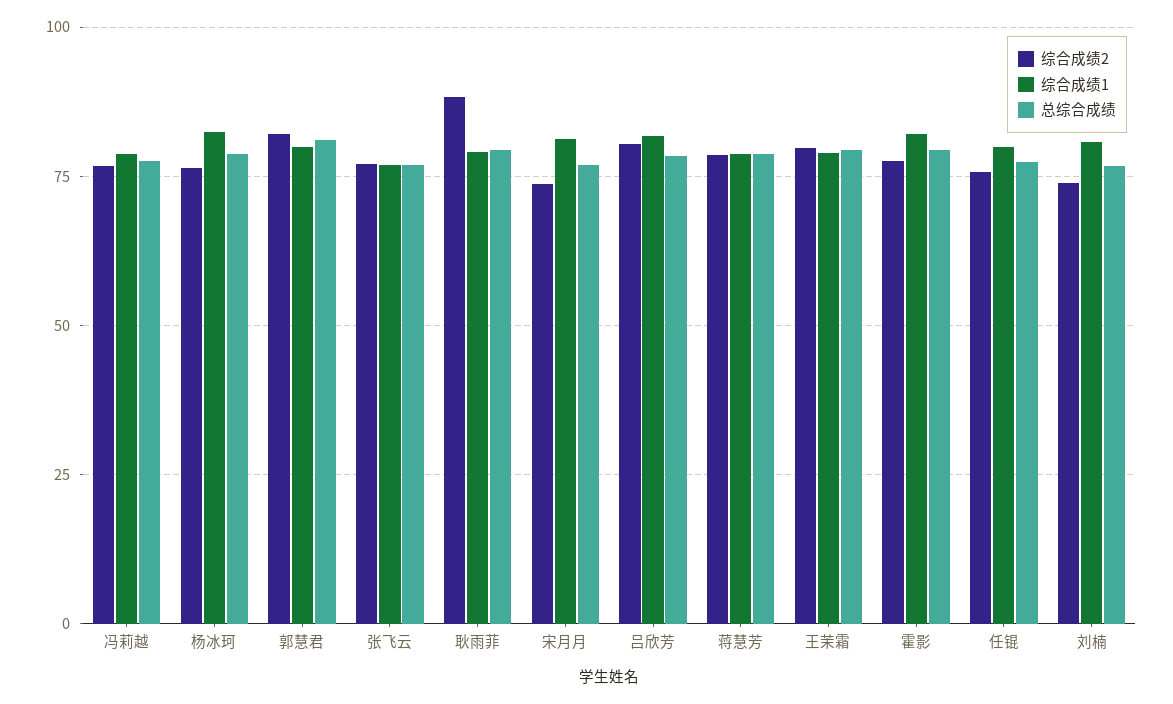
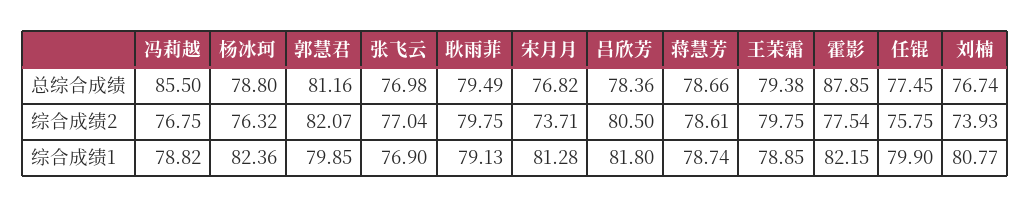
总综合成绩, 冯莉越: 77.5 -> 85.5
综合成绩2, 耿雨菲: 87.5 -> 79.75
总综合成绩, 霍影: 80 -> 87.85

